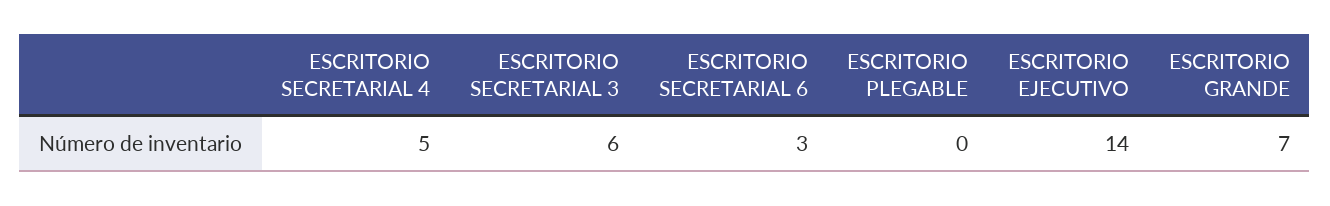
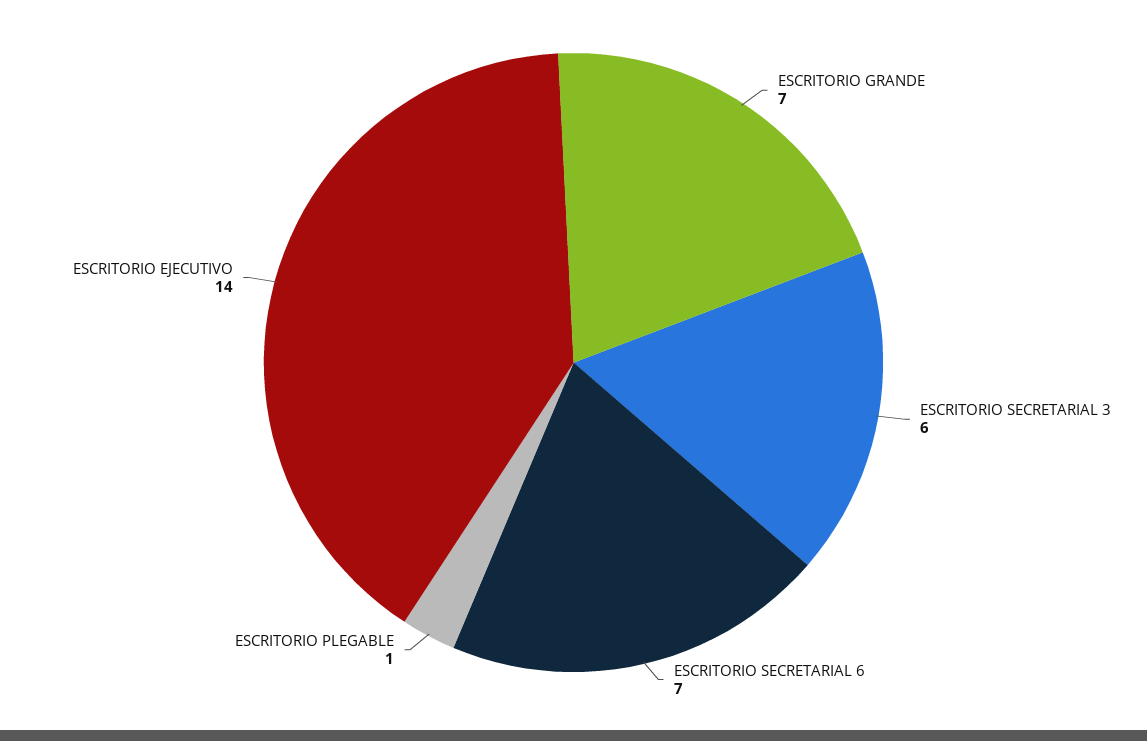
ESCRITORIO SECRETARIAL 4: 5 -> none
ESCRITORIO SECRETARIAL 6: 3 -> 7
ESCRITORIO PLEGABLE: 0 -> 1

